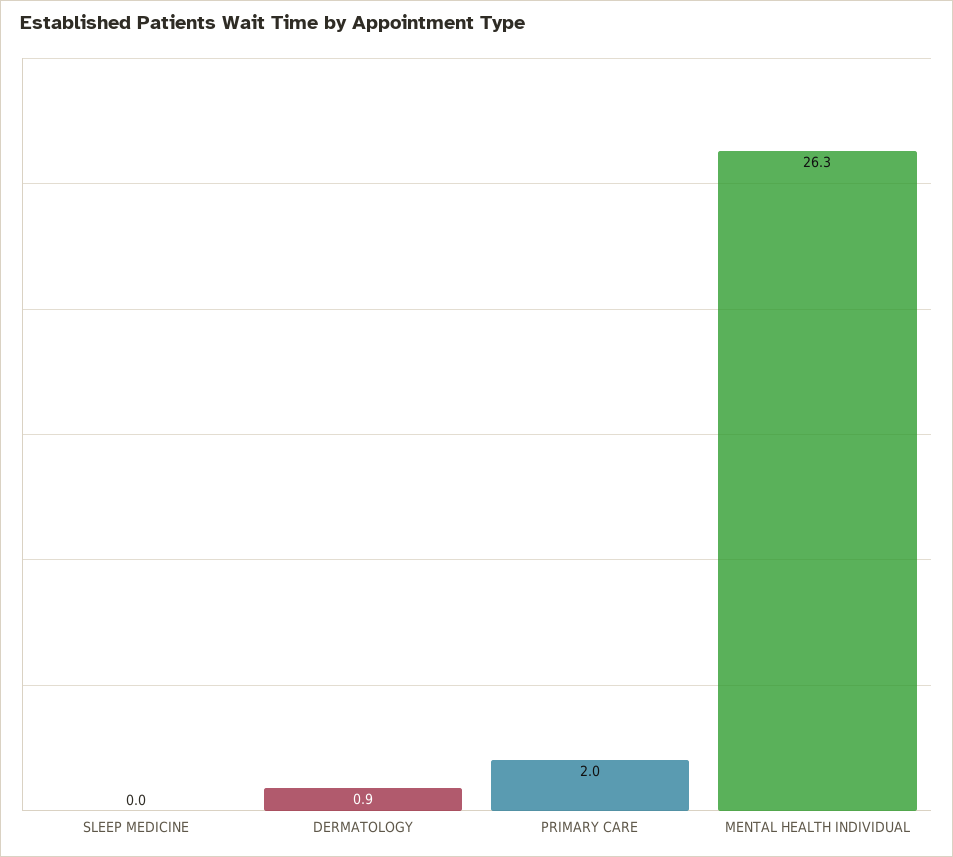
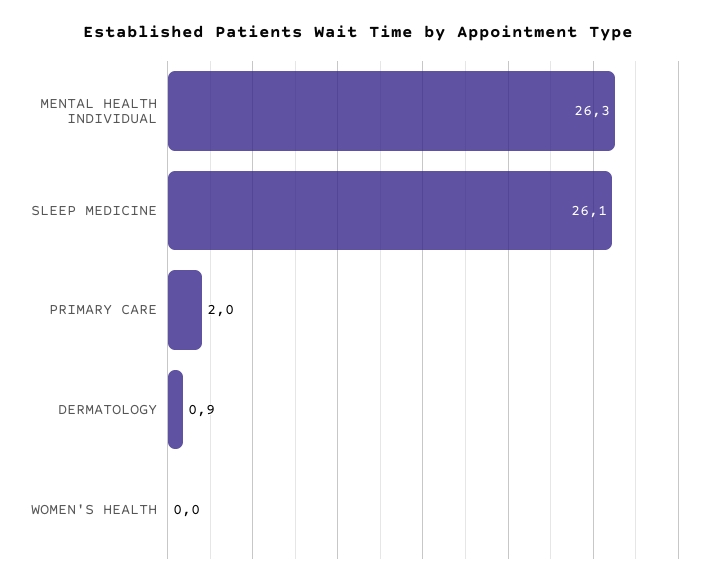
SLEEP MEDICINE: 0 -> 26.1
WOMEN'S HEALTH: none -> 0

